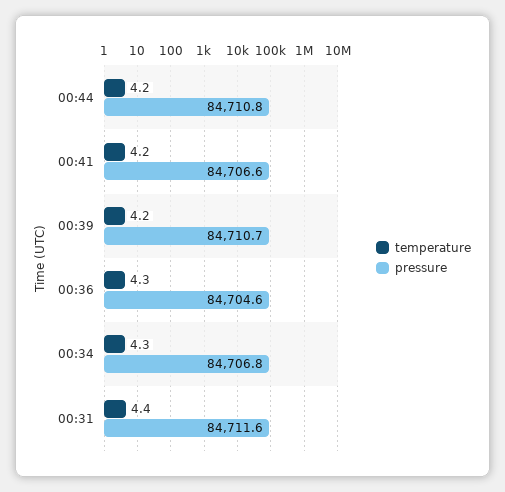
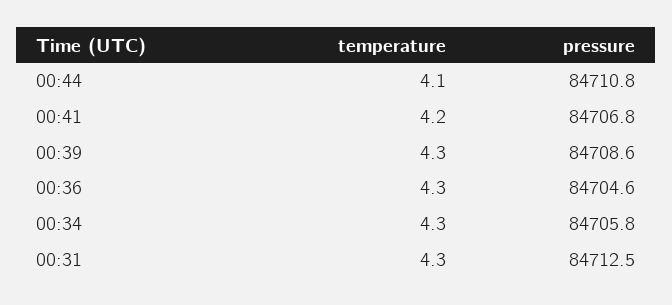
temperature, 00:44: 4.2 -> 4.1
pressure, 00:41: 84706.6 -> 84706.8
temperature, 00:39: 4.2 -> 4.3
pressure, 00:39: 84710.7 -> 84708.6
pressure, 00:34: 84706.8 -> 84705.8
temperature, 00:31: 4.4 -> 4.3
pressure, 00:31: 84711.6 -> 84712.5

